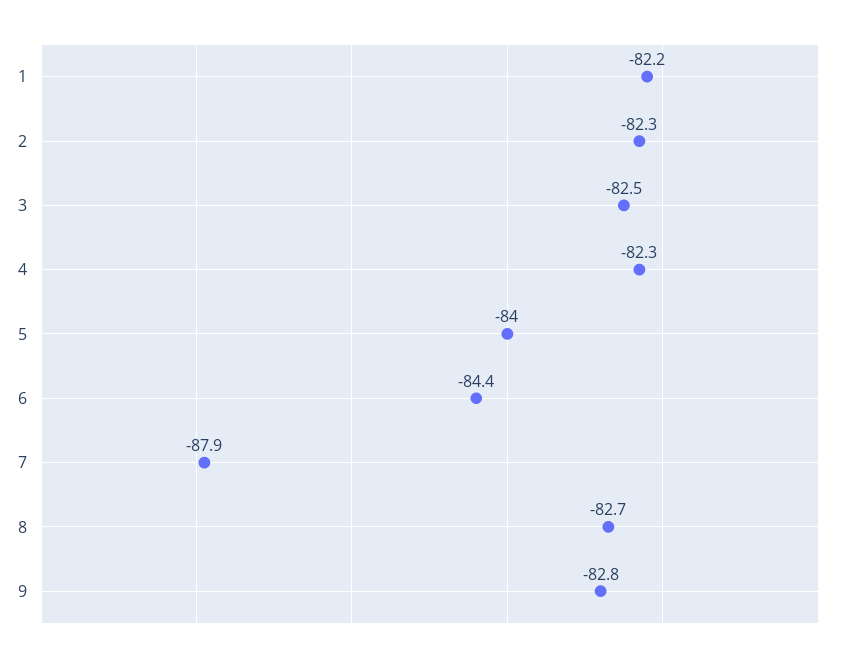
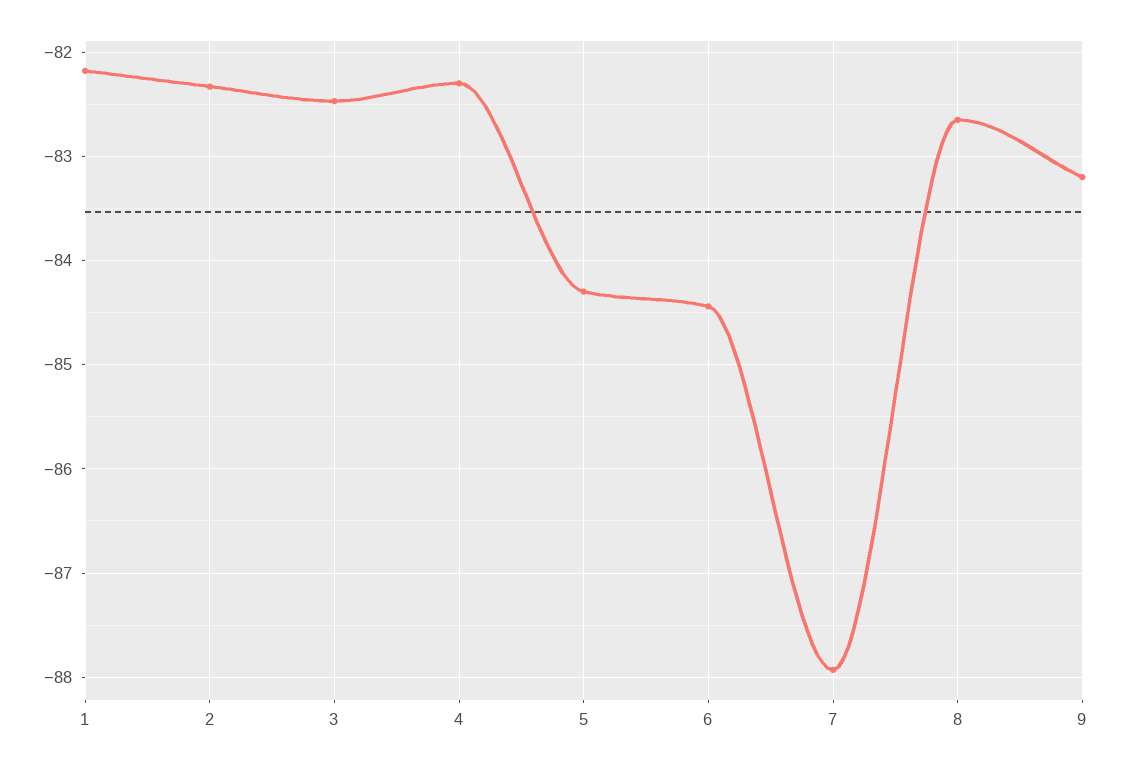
5: -84 -> -84.3
9: -82.8 -> -83.2

